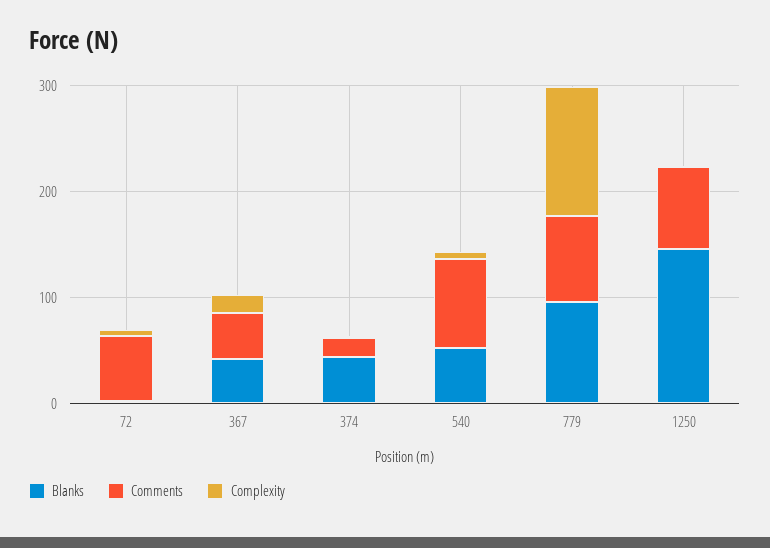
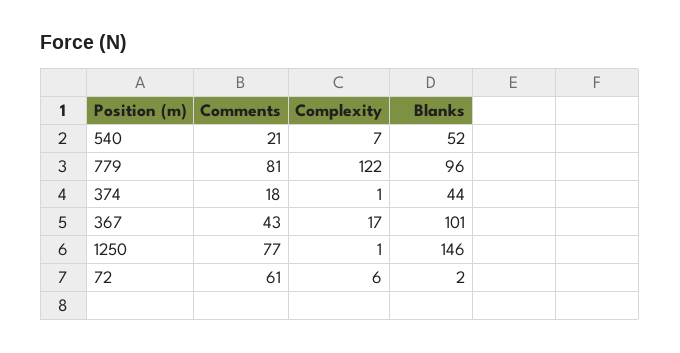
Blanks, 367: 40 -> 101
Comments, 540: 80 -> 21

